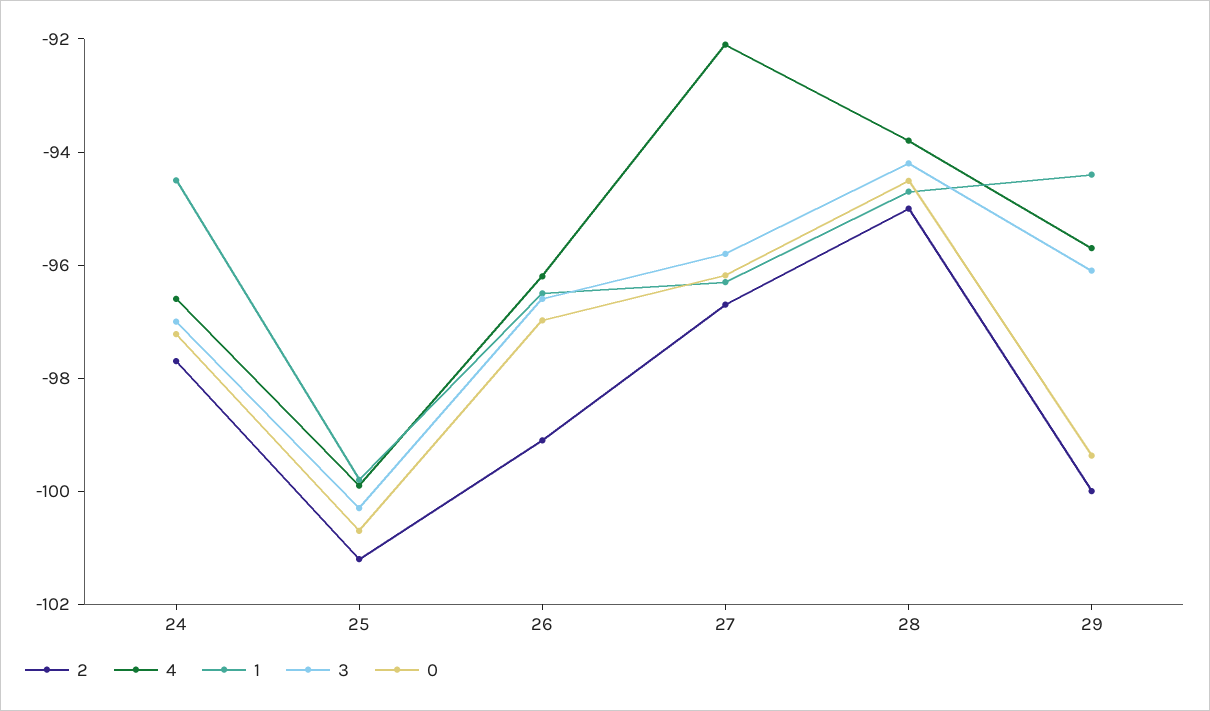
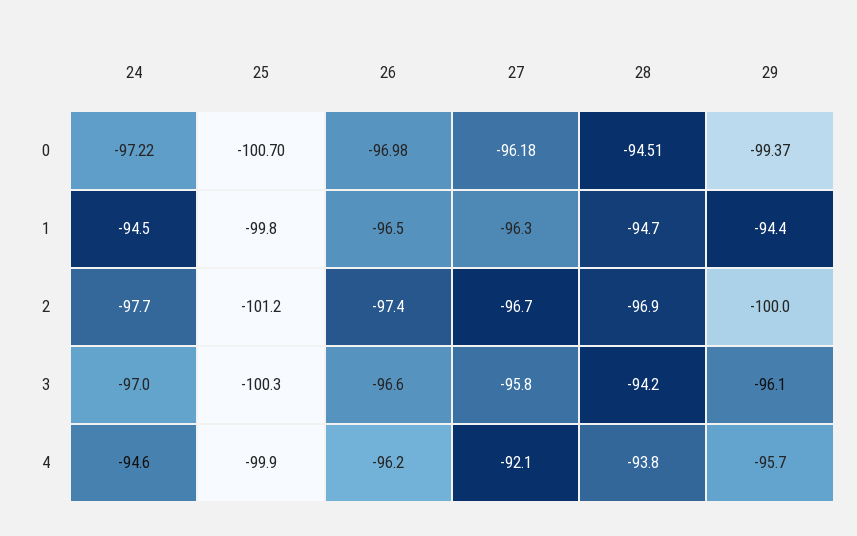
4, 24: -96.5 -> -94.6
2, 26: -99 -> -97.4
2, 28: -95 -> -96.9

